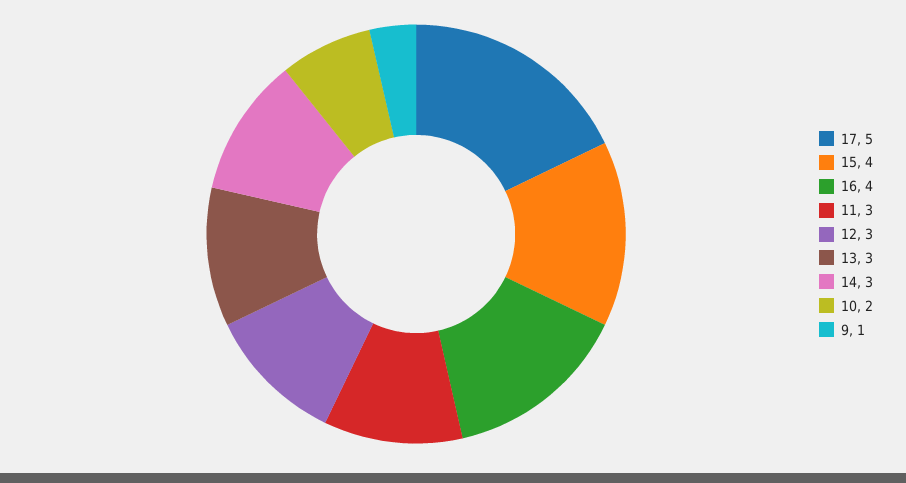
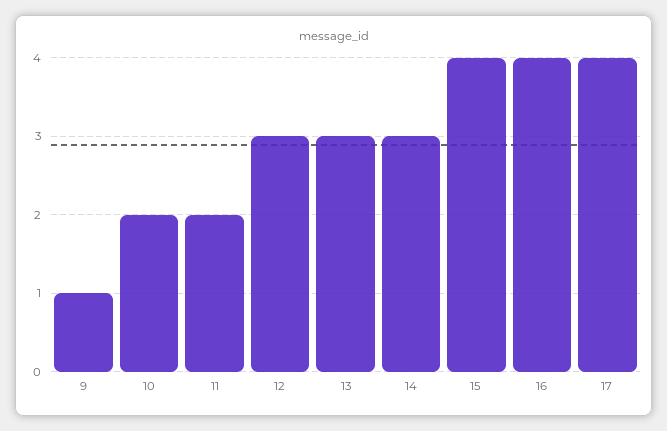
17: 5 -> 4
11: 3 -> 2

